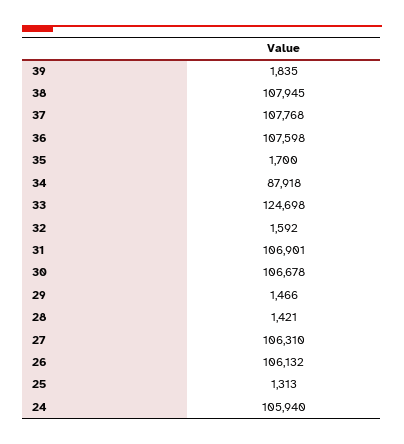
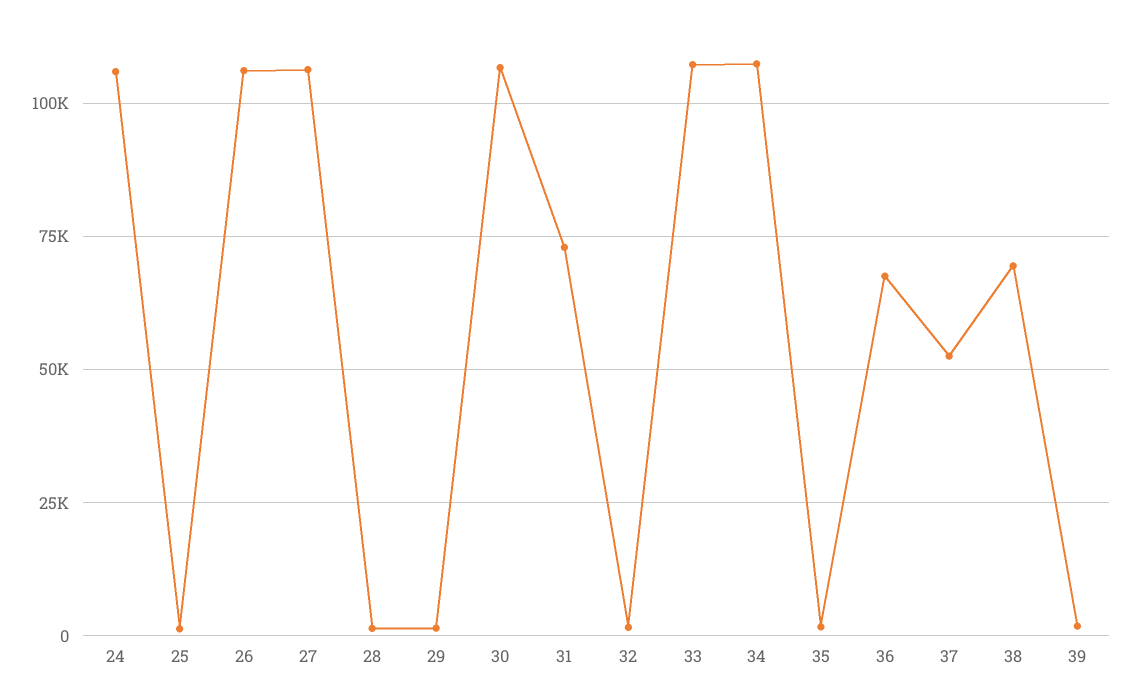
38: 107945 -> 70000
37: 107768 -> 52500
36: 107598 -> 67500
34: 87918 -> 107500
33: 124698 -> 107500
31: 106901 -> 72500

